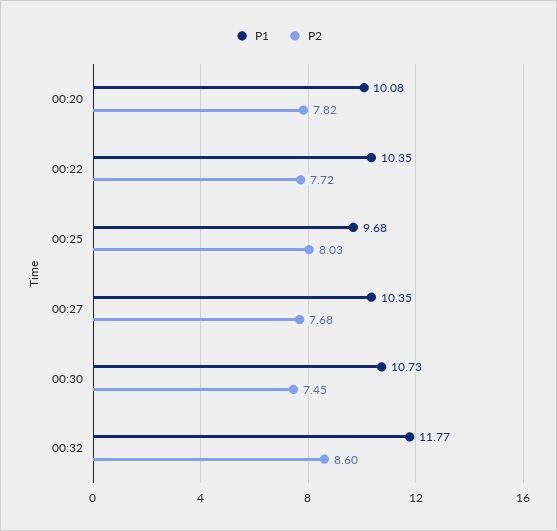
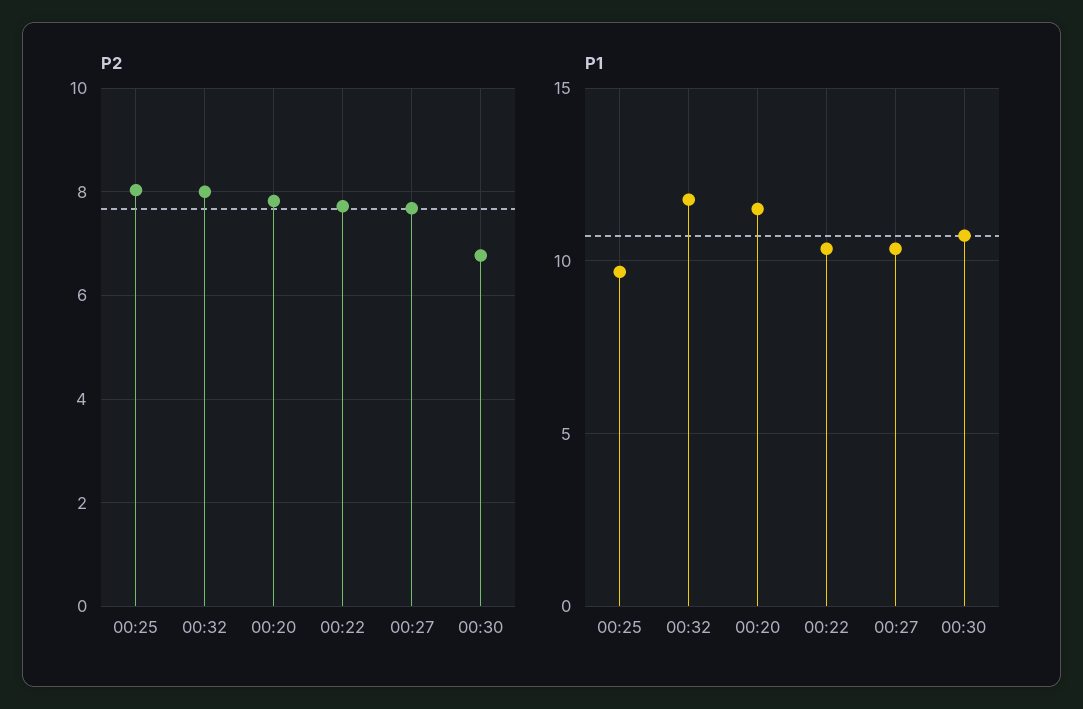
P1, 00:20: 10.08 -> 11.5
P2, 00:30: 7.45 -> 6.8
P2, 00:32: 8.6 -> 8

